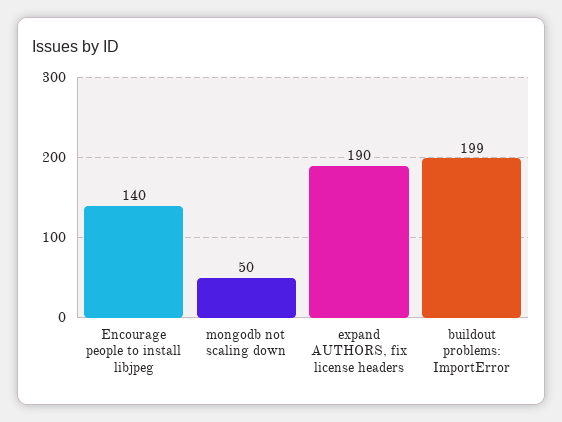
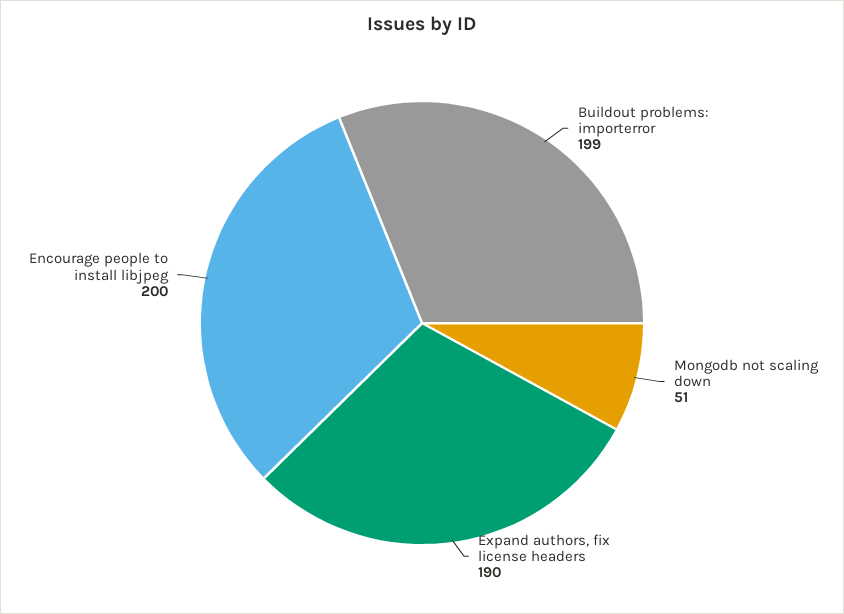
Encourage people to install libjpeg: 140 -> 200
mongodb not scaling down: 50 -> 51

